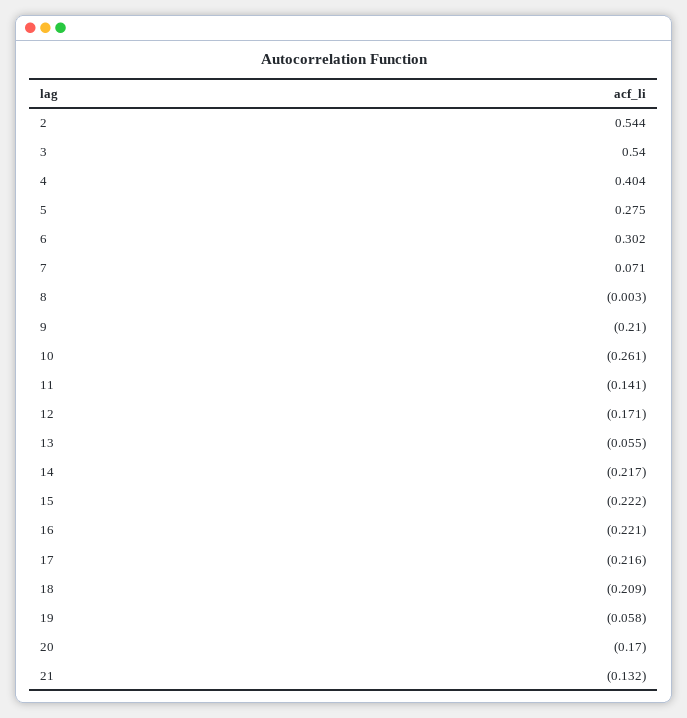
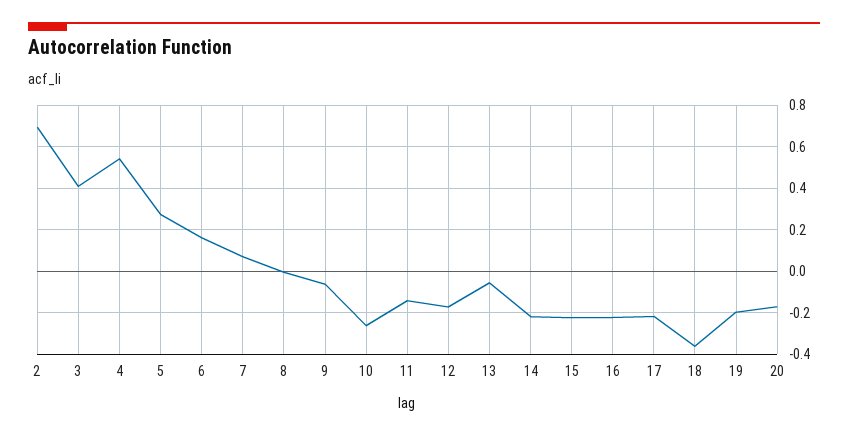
2: 0.544 -> 0.7
3: 0.54 -> 0.4
4: 0.404 -> 0.55
6: 0.302 -> 0.15
9: -0.21 -> -0.05
18: -0.209 -> -0.35
19: -0.058 -> -0.2
21: -0.132 -> none

